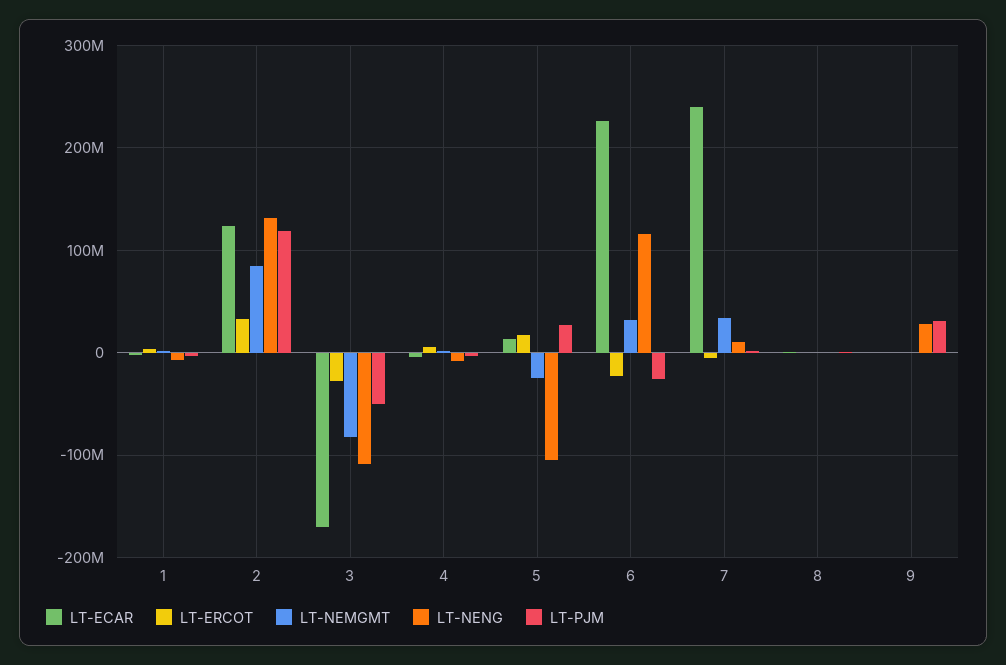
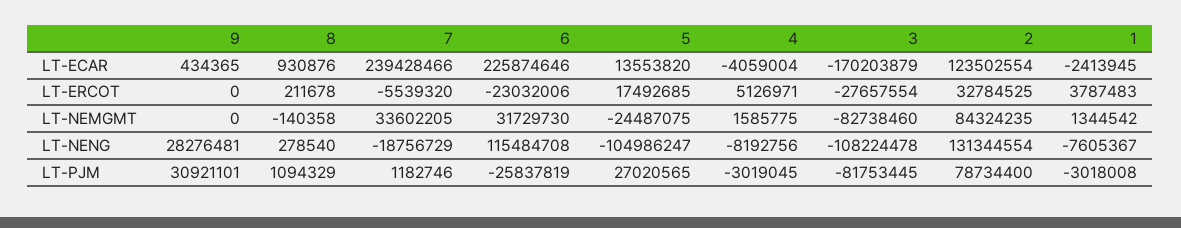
LT-PJM, 2: 120000000 -> 78734400
LT-PJM, 3: -50000000 -> -81753445
LT-NENG, 7: 10000000 -> -18756729

